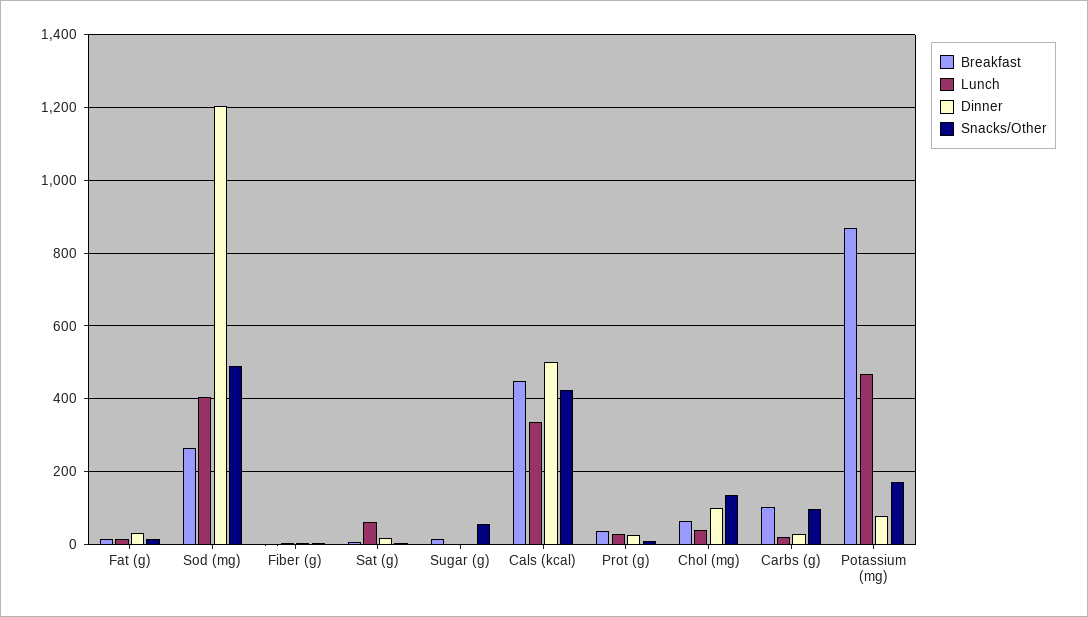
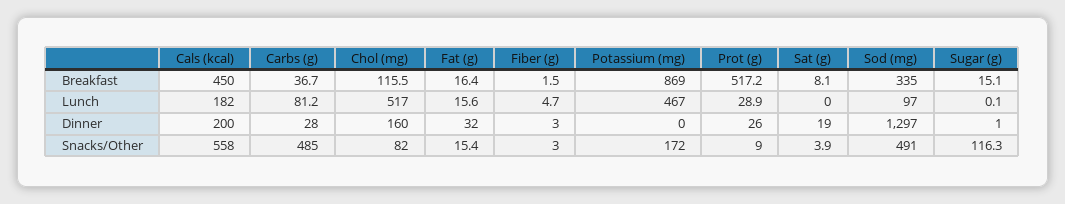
Breakfast, Sod (mg): 260 -> 335
Lunch, Sod (mg): 400 -> 97
Dinner, Sod (mg): 1200 -> 1297
Lunch, Sat (g): 60 -> 0
Snacks/Other, Sugar (g): 60 -> 116.3
Lunch, Cals (kcal): 340 -> 182
Dinner, Cals (kcal): 500 -> 200
Snacks/Other, Cals (kcal): 420 -> 558
Breakfast, Prot (g): 40 -> 517.2
Breakfast, Chol (mg): 60 -> 115.5
Lunch, Chol (mg): 40 -> 517
Dinner, Chol (mg): 100 -> 160
Snacks/Other, Chol (mg): 140 -> 82
Breakfast, Carbs (g): 100 -> 36.7
Lunch, Carbs (g): 20 -> 81.2
Snacks/Other, Carbs (g): 100 -> 485
Dinner, Potassium (mg): 80 -> 0

